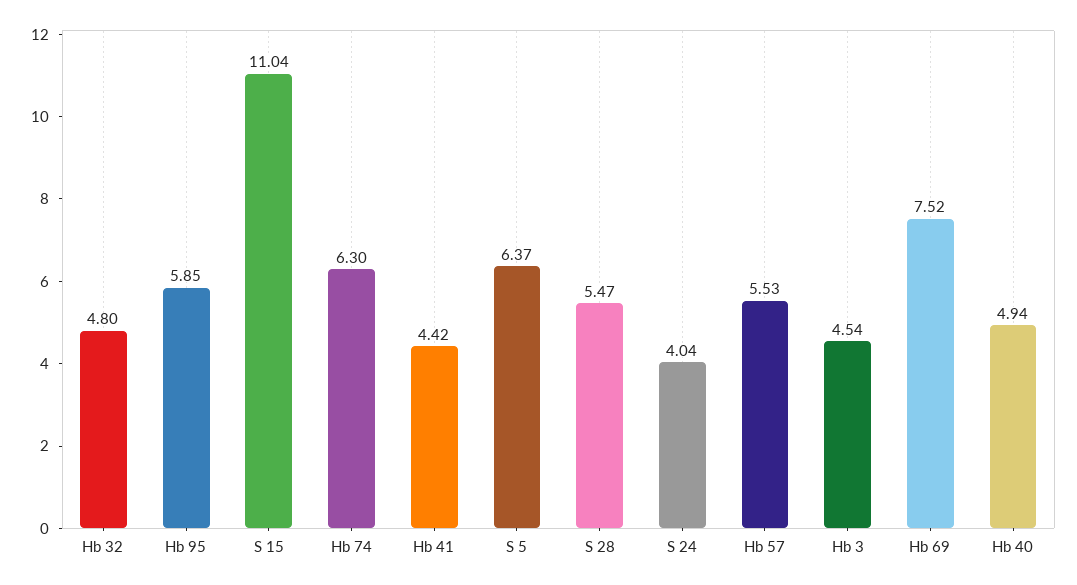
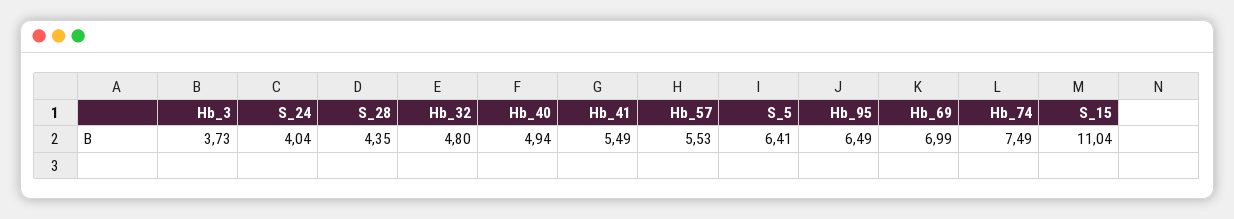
Hb 95: 5.85 -> 6.49
Hb 74: 6.3 -> 7.49
Hb 41: 4.42 -> 5.49
S 5: 6.37 -> 6.41
S 28: 5.47 -> 4.35
Hb 3: 4.54 -> 3.73
Hb 69: 7.52 -> 6.99

